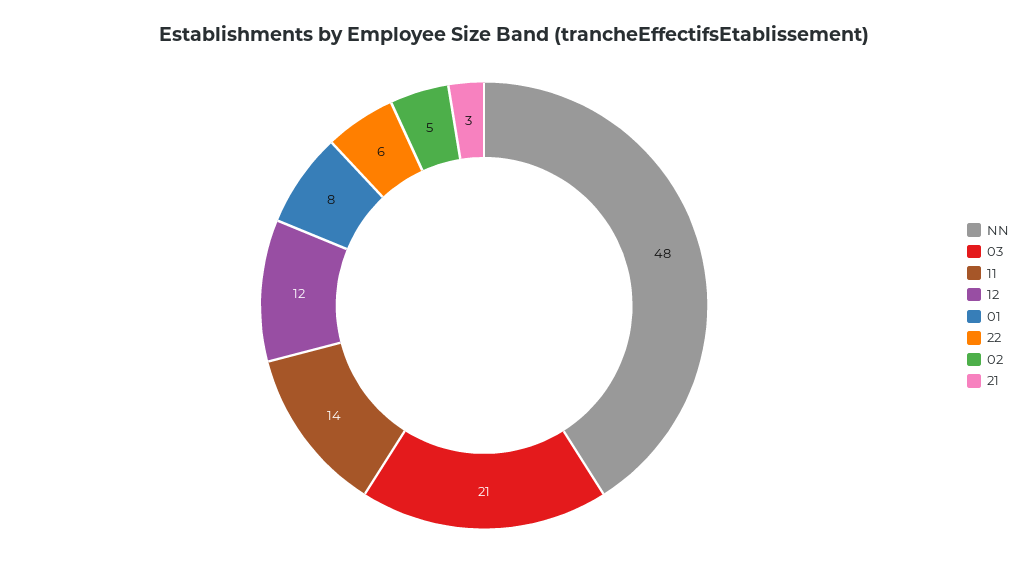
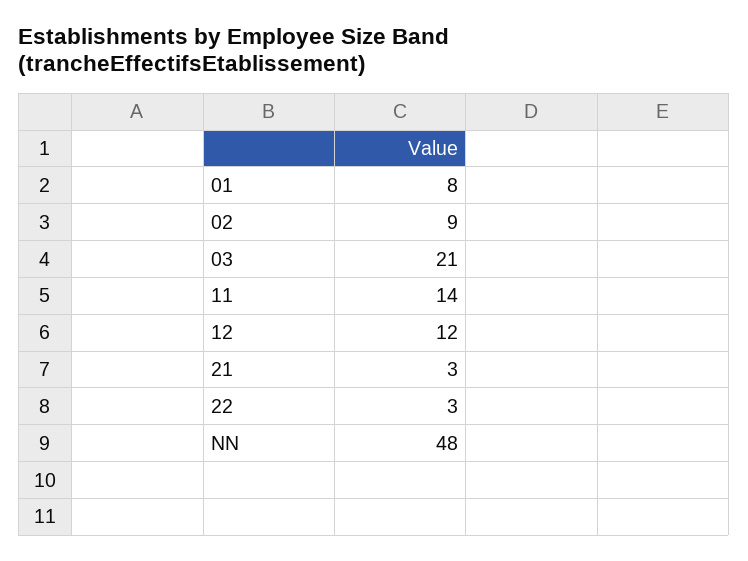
22: 6 -> 3
02: 5 -> 9

